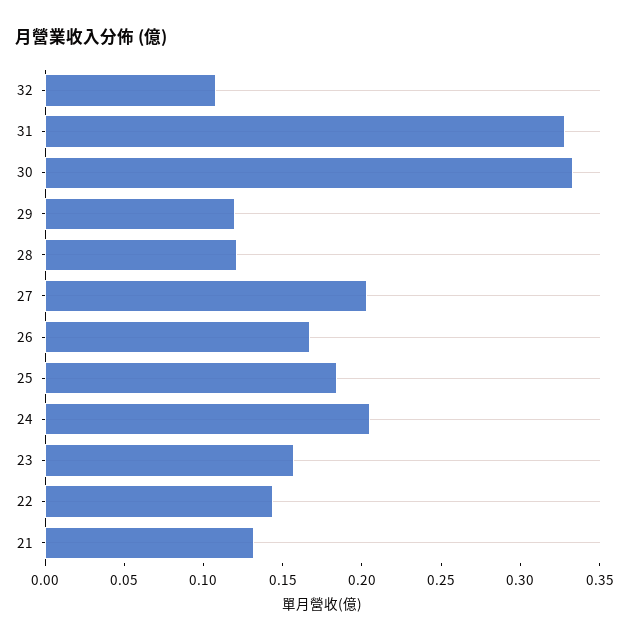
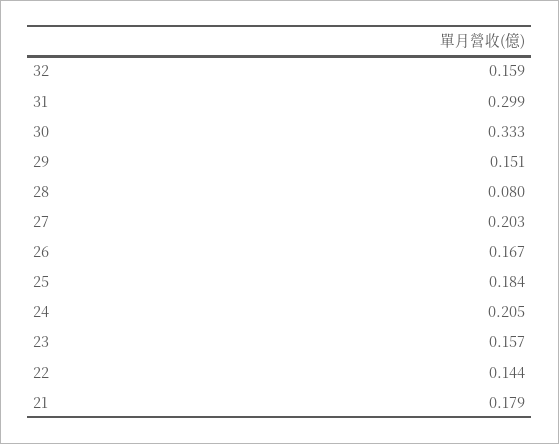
32: 0.11 -> 0.159
31: 0.33 -> 0.299
29: 0.12 -> 0.151
28: 0.12 -> 0.08
21: 0.13 -> 0.179

